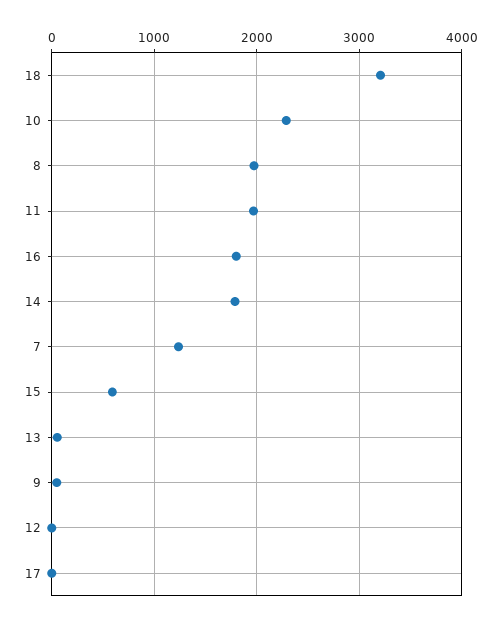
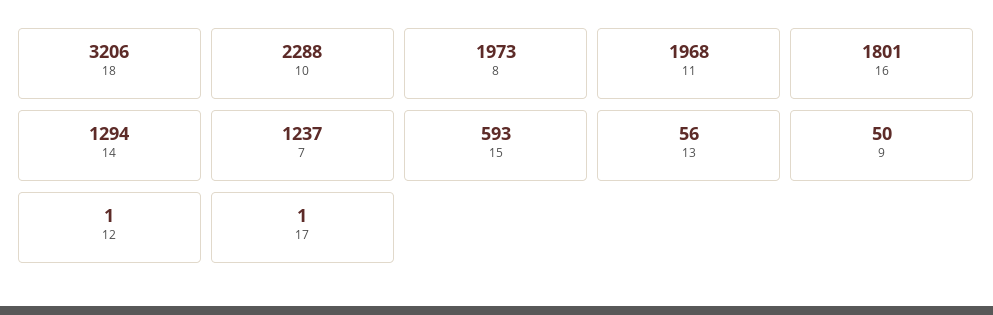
14: 1800 -> 1294

